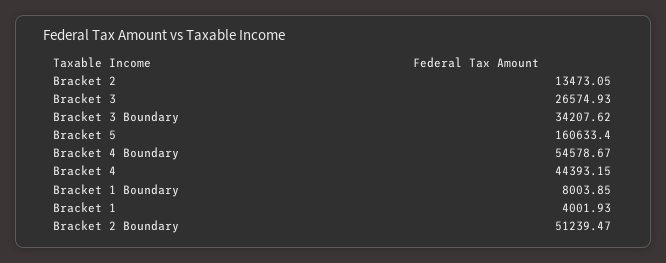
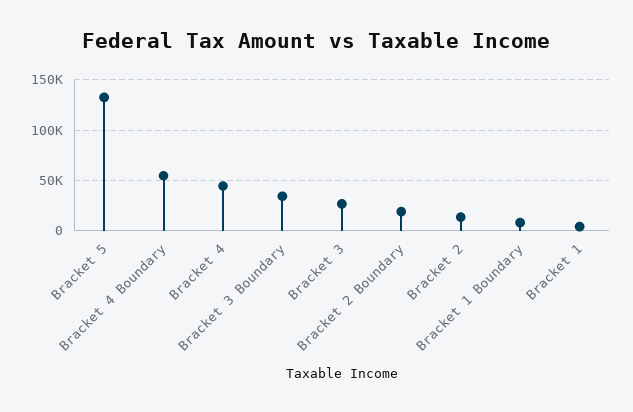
Bracket 5: 160633.4 -> 130000
Bracket 2 Boundary: 51239.47 -> 20000

